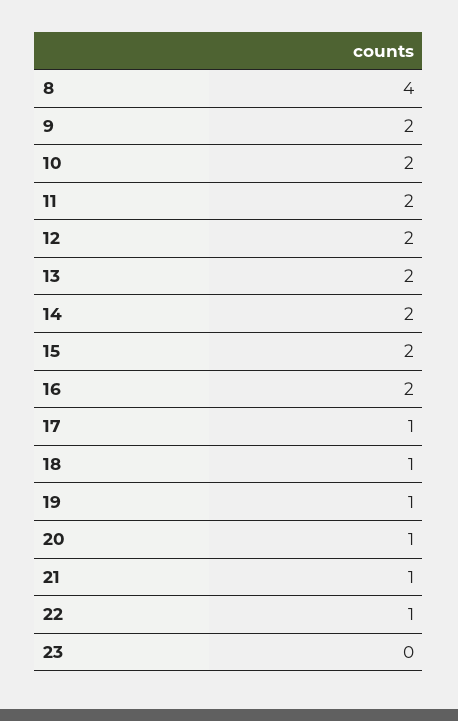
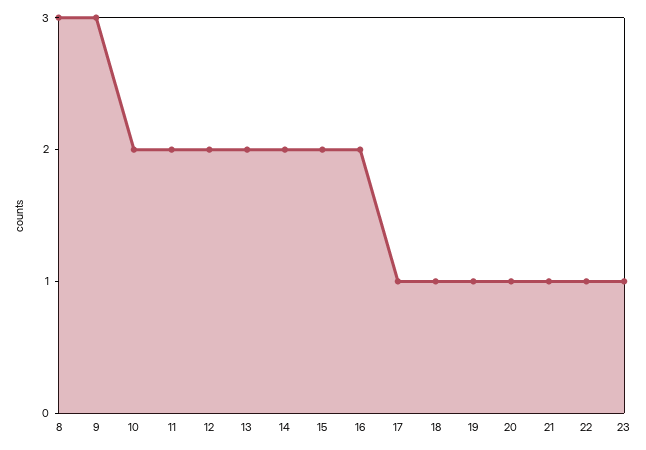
8: 4 -> 3
9: 2 -> 3
23: 0 -> 1

